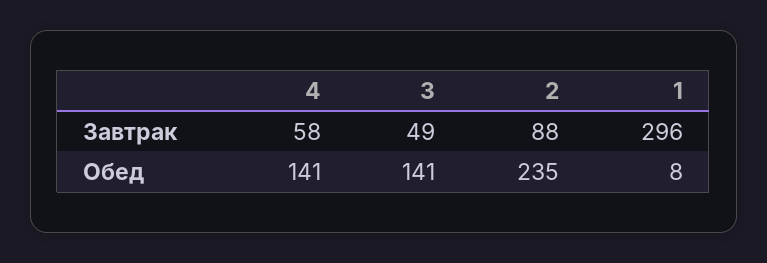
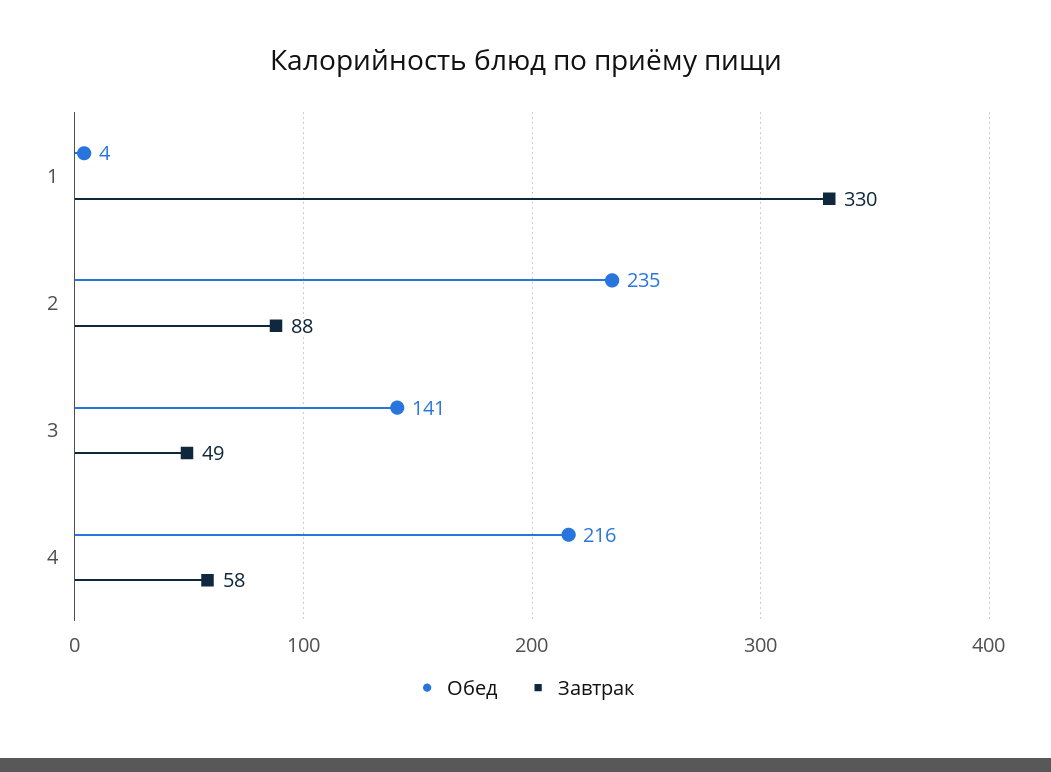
Завтрак, 1: 296 -> 330
Обед, 4: 141 -> 216
Обед, 1: 8 -> 4

